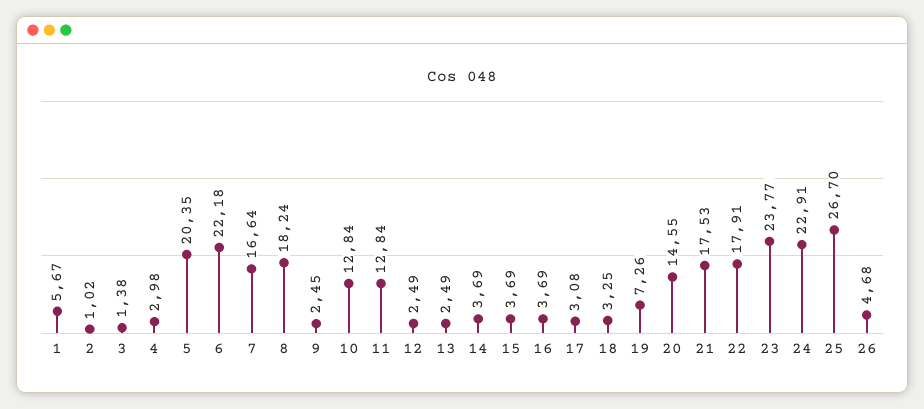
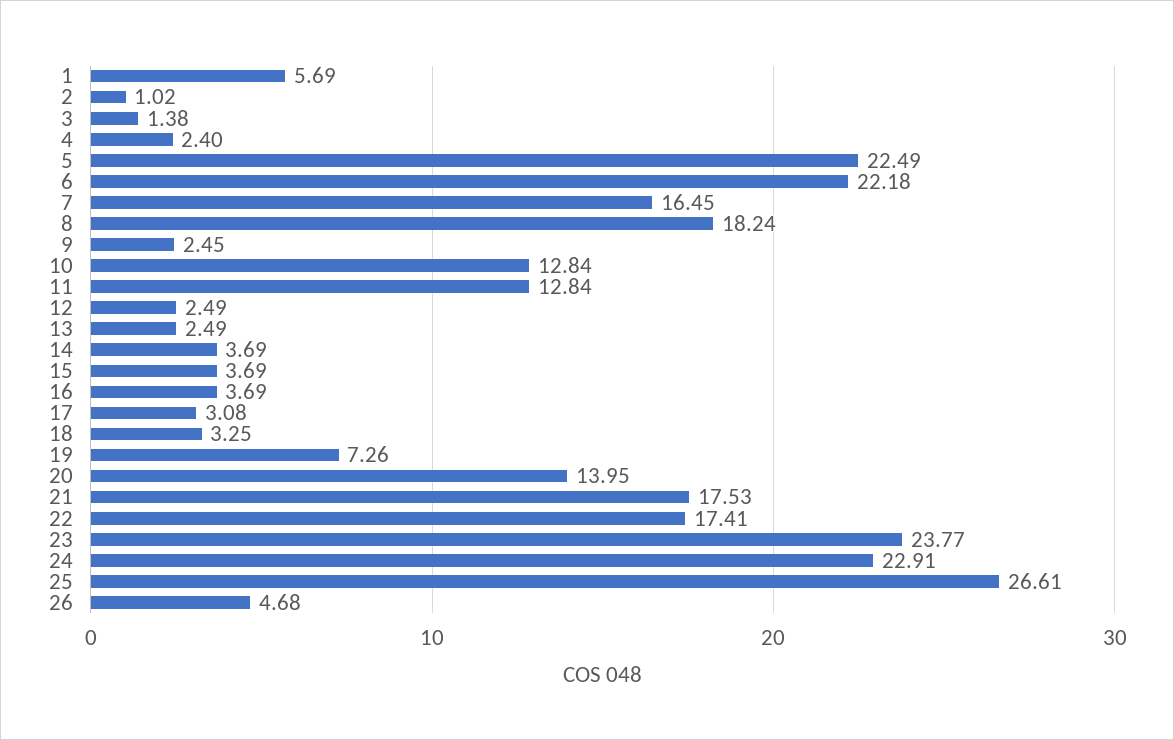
1: 5.67 -> 5.69
4: 2.98 -> 2.4
5: 20.35 -> 22.49
7: 16.64 -> 16.45
20: 14.55 -> 13.95
22: 17.91 -> 17.41
25: 26.7 -> 26.61

